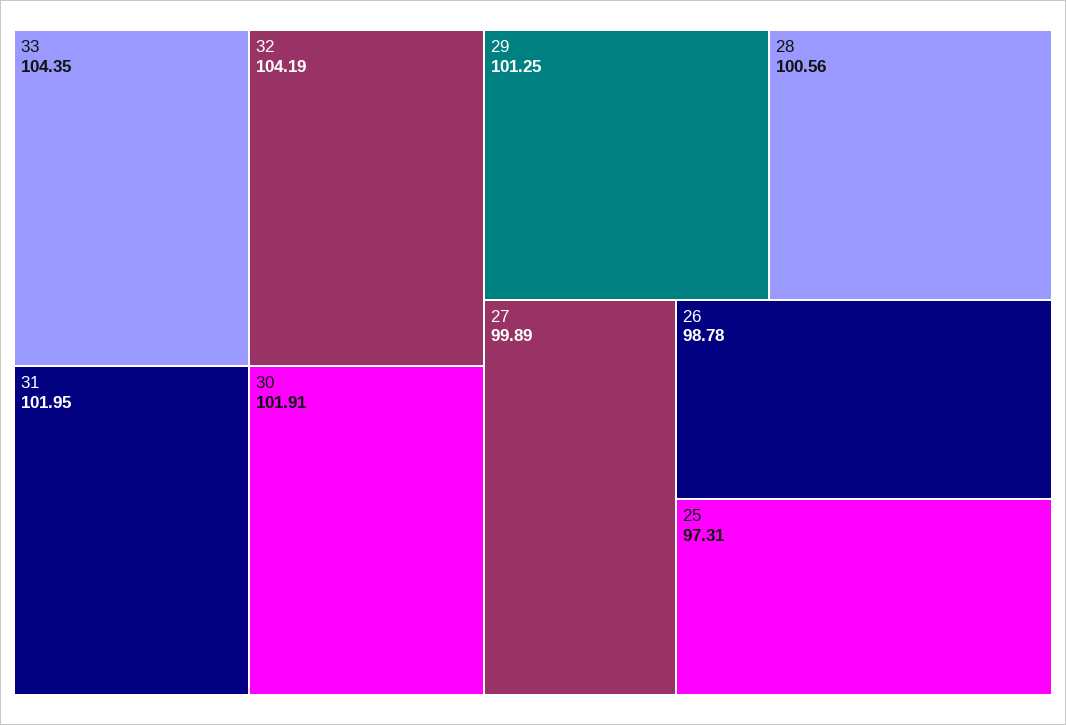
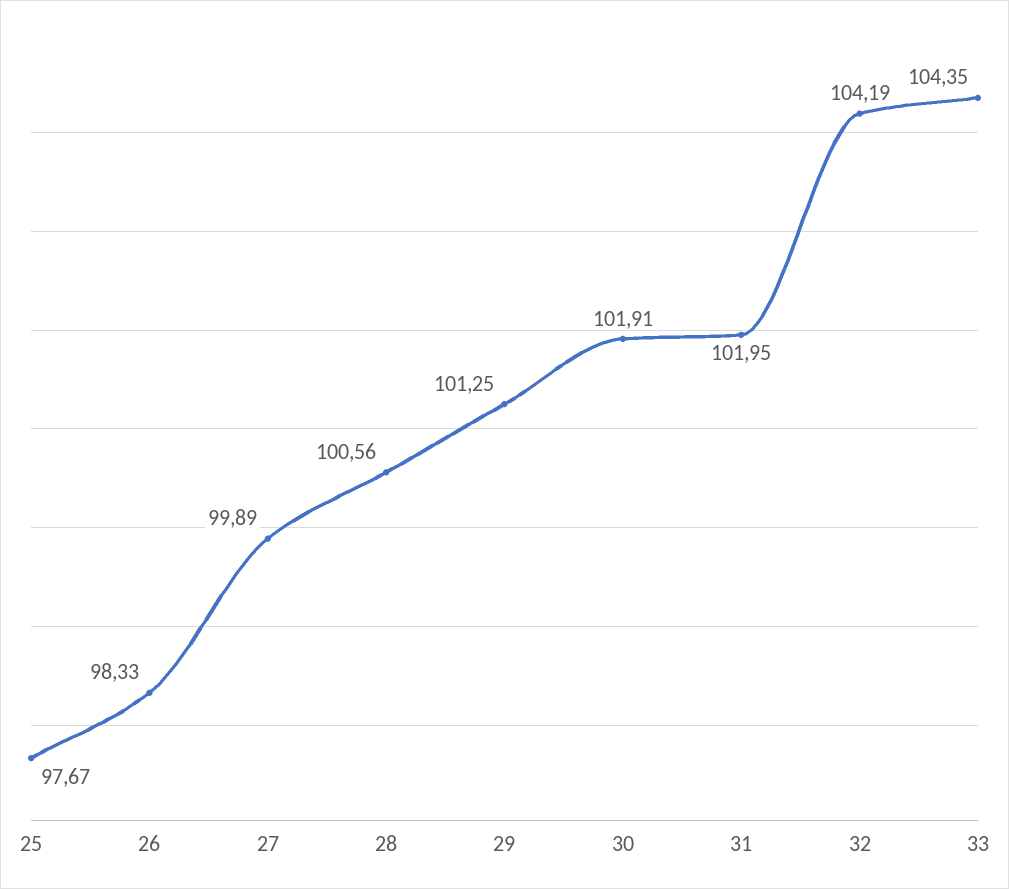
26: 98.78 -> 98.33
25: 97.31 -> 97.67

